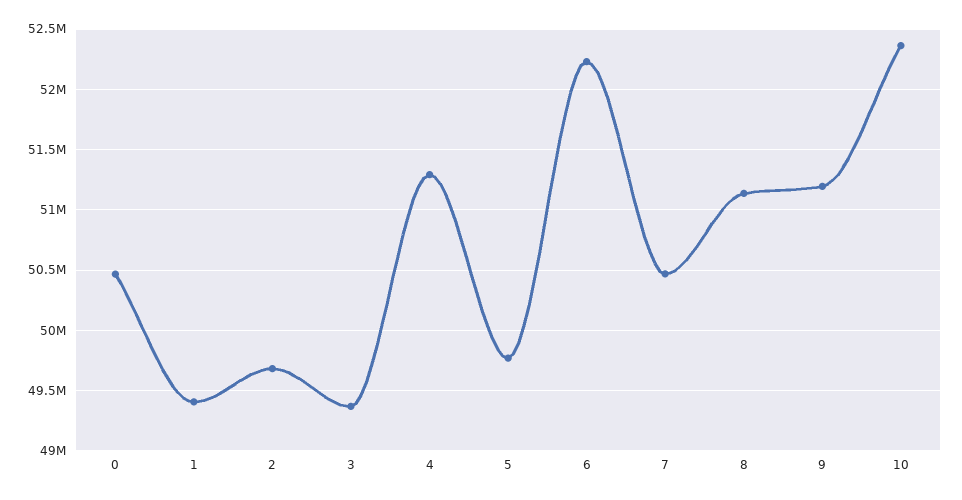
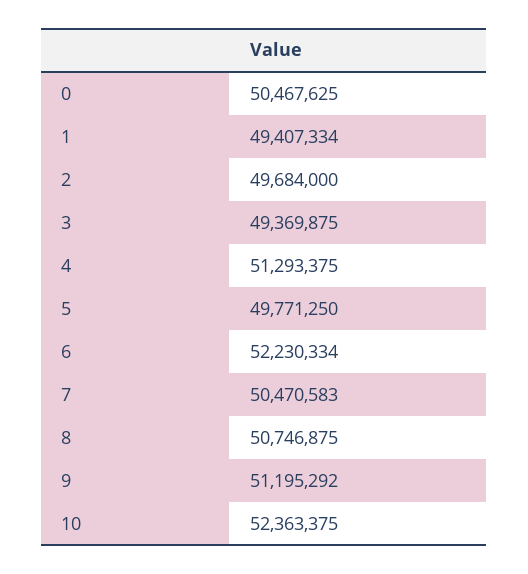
8: 51150000 -> 50746875

